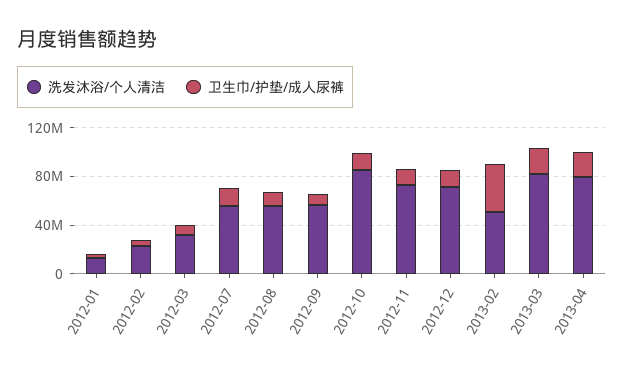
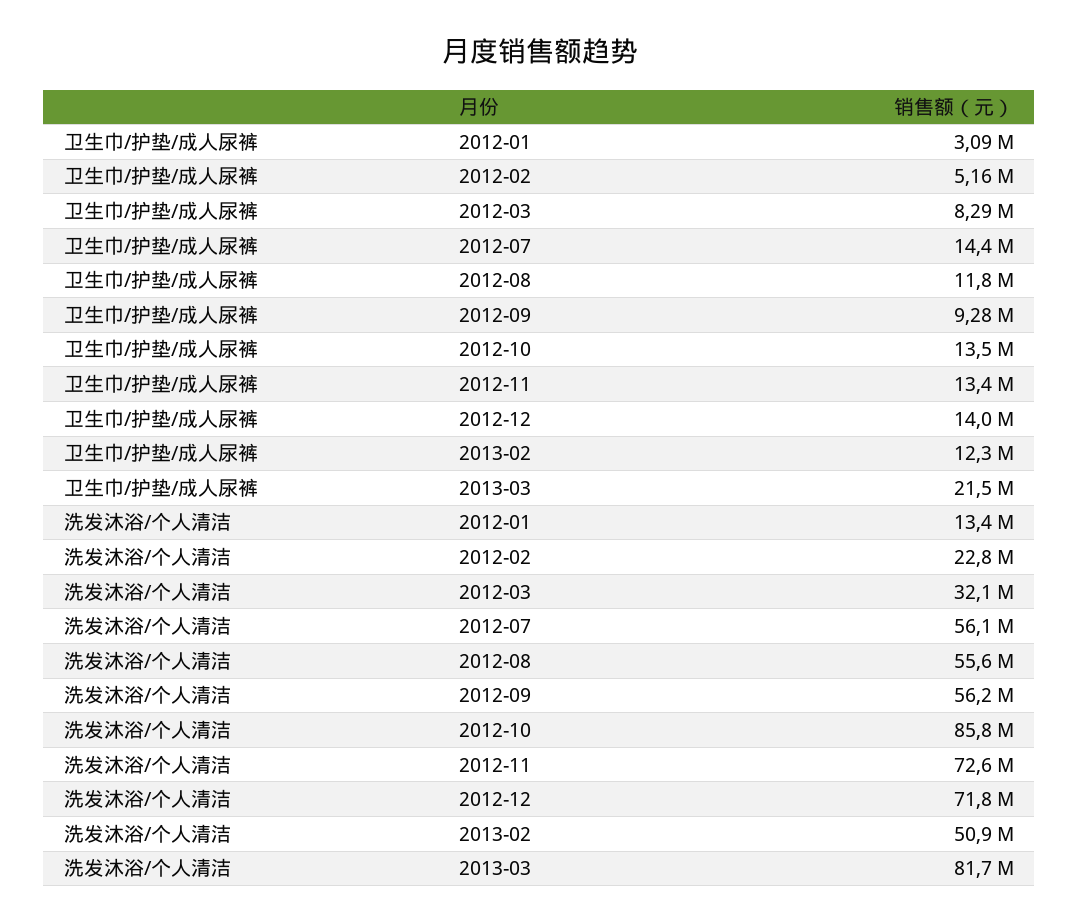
卫生巾/护垫/成人尿裤, 2013-02: 40000000 -> 12300000
洗发沐浴/个人清洁, 2013-04: 80000000 -> none
卫生巾/护垫/成人尿裤, 2013-04: 20000000 -> none

